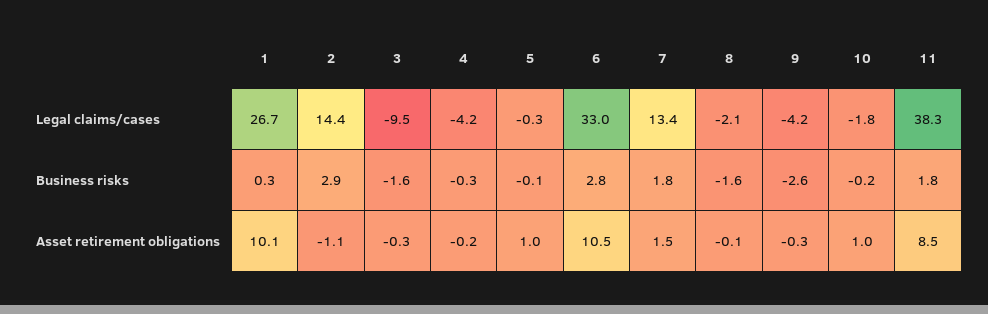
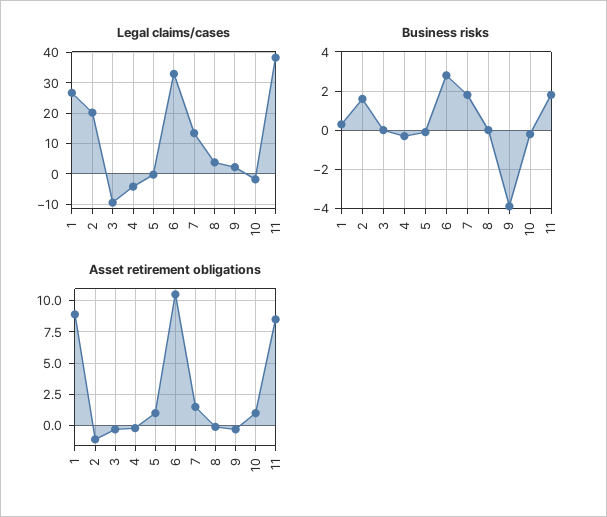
Legal claims/cases, 2: 14.4 -> 20
Legal claims/cases, 8: -2.1 -> 4
Legal claims/cases, 9: -4.2 -> 2
Business risks, 2: 2.9 -> 1.5
Business risks, 3: -1.6 -> 0
Business risks, 8: -1.6 -> 0
Business risks, 9: -2.6 -> -4
Asset retirement obligations, 1: 10.1 -> 9

